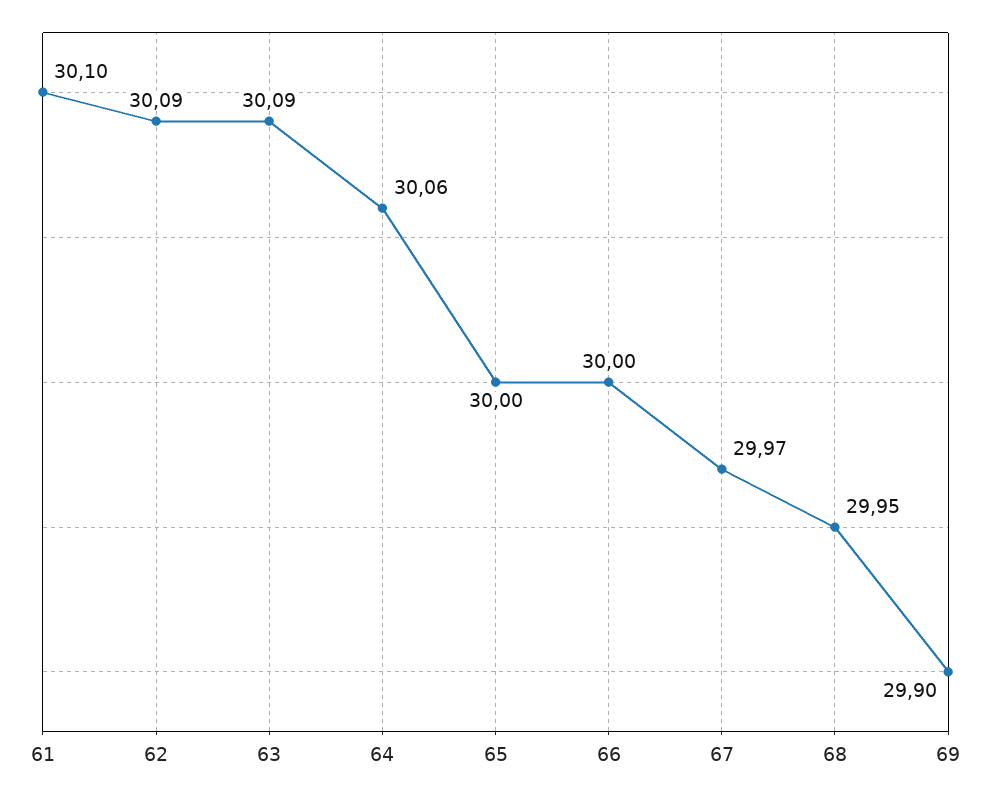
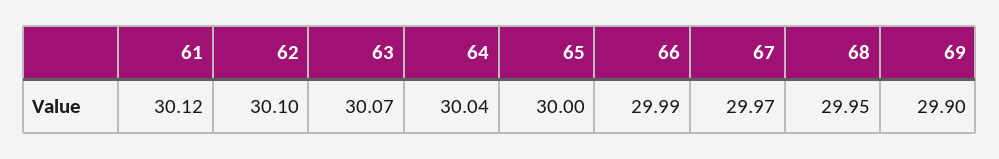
61: 30.1 -> 30.12
62: 30.09 -> 30.1
63: 30.09 -> 30.07
64: 30.06 -> 30.04
66: 30 -> 29.99

